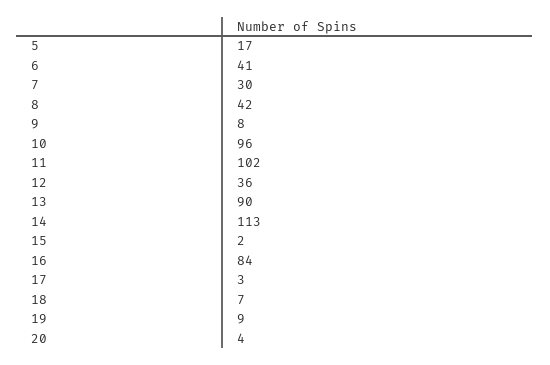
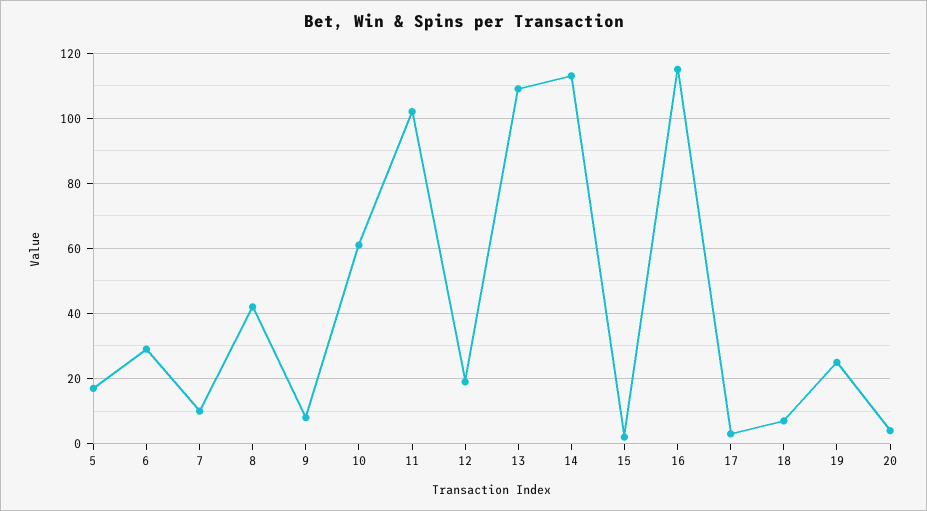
6: 41 -> 30
7: 30 -> 10
10: 96 -> 60
12: 36 -> 20
13: 90 -> 110
16: 84 -> 115
19: 9 -> 25

